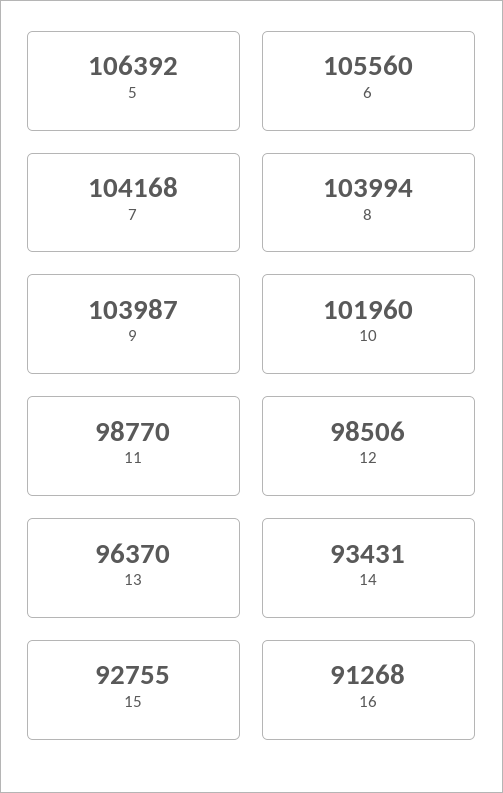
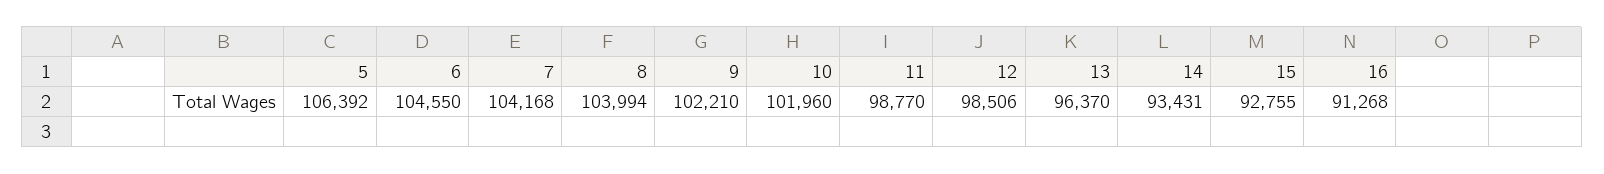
6: 105560 -> 104550
9: 103987 -> 102210

